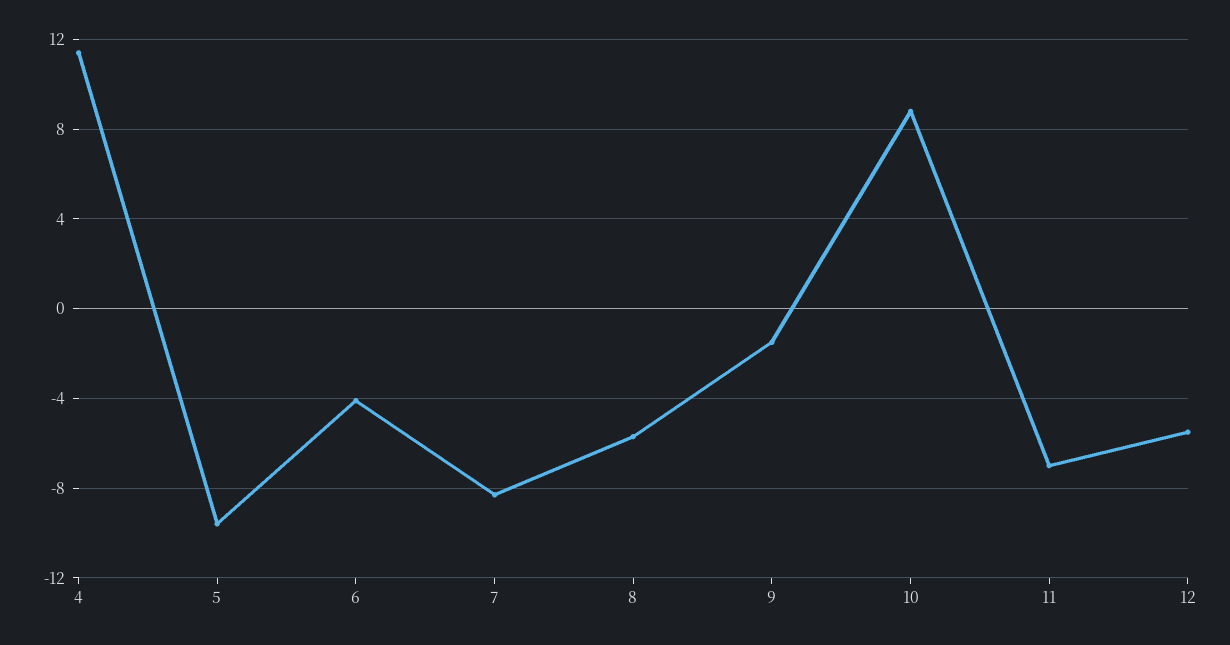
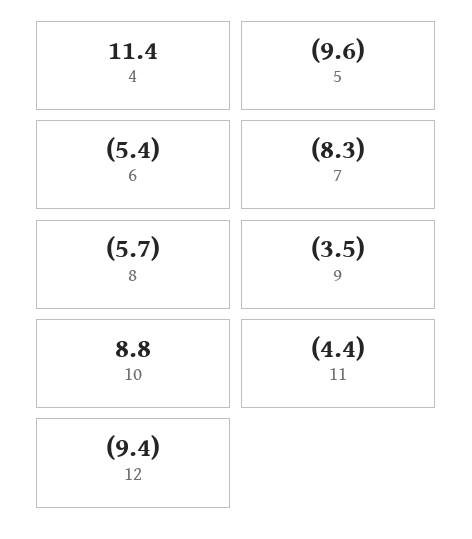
6: -4 -> -5.4
9: -1.5 -> -3.5
11: -7 -> -4.4
12: -5.5 -> -9.4

